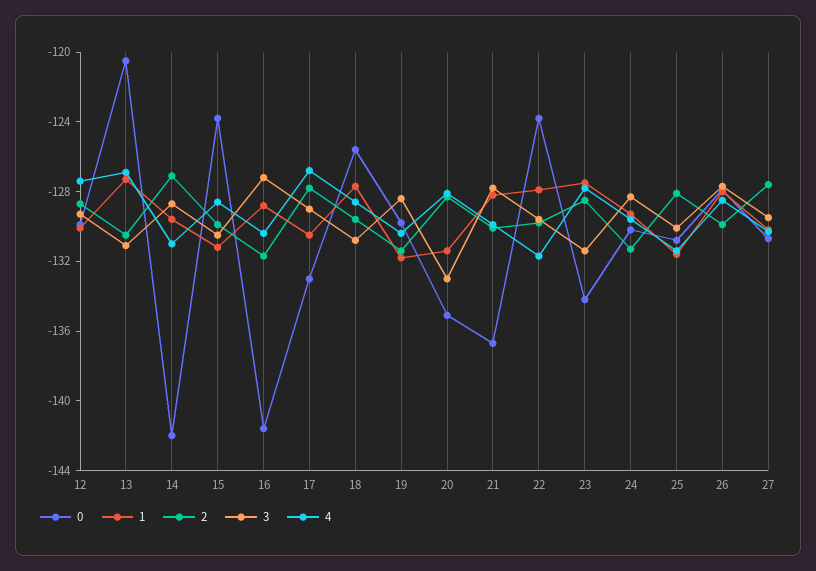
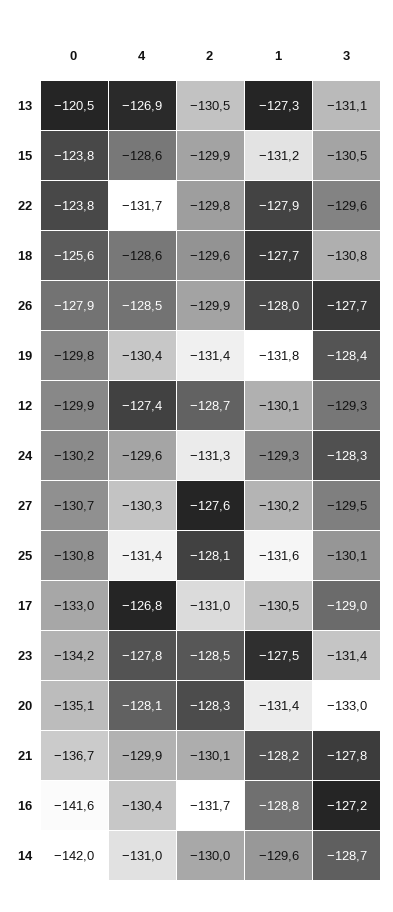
2, 14: -127 -> -130
2, 17: -128 -> -131

